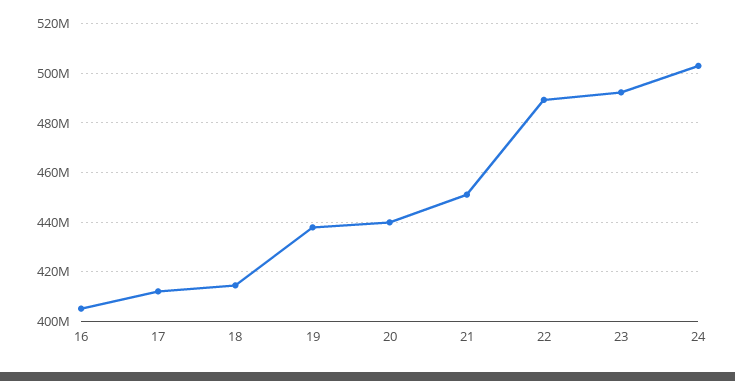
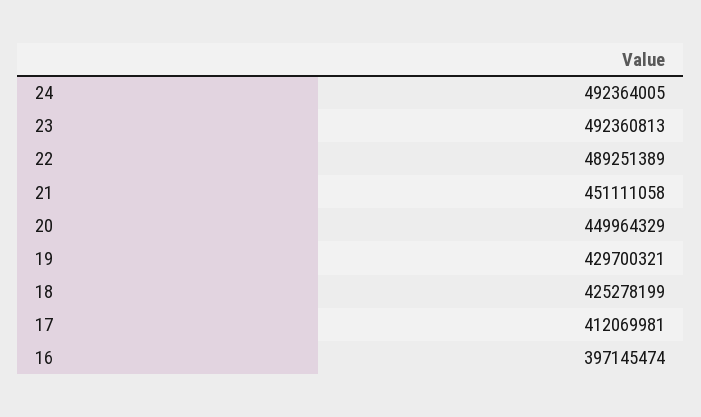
16: 405000000 -> 397145474
18: 415000000 -> 425278199
19: 437500000 -> 429700321
20: 440000000 -> 449964329
24: 502500000 -> 492364005

